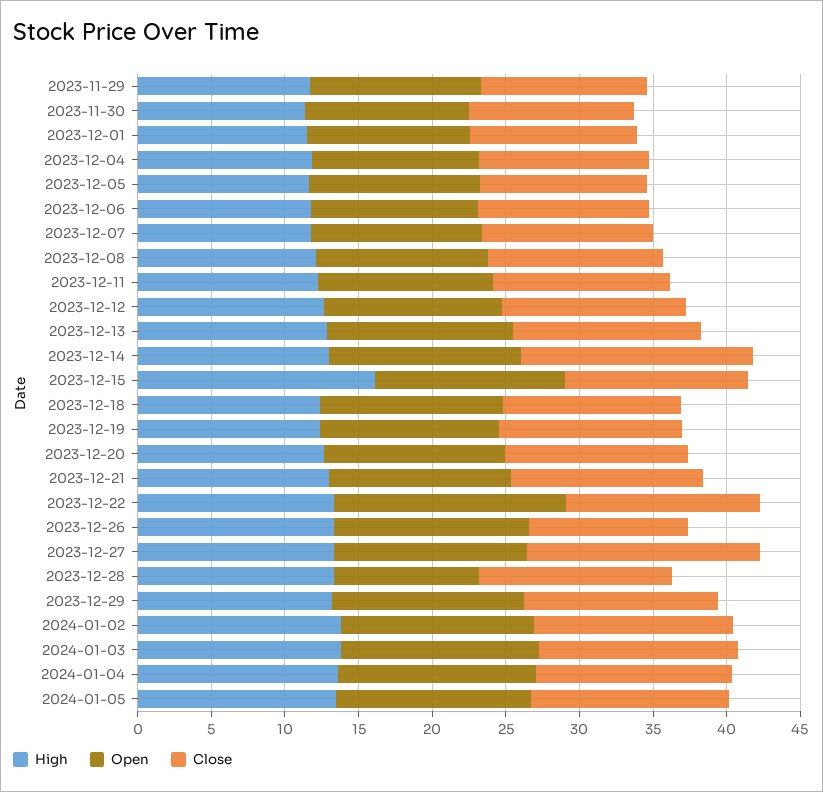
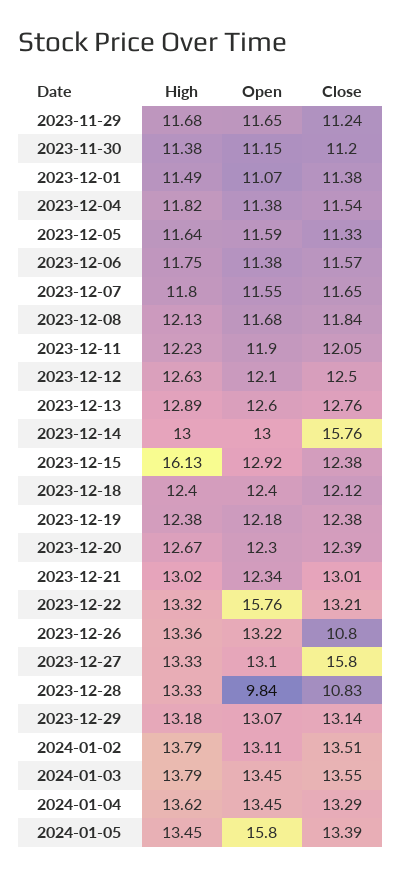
Close, 2023-12-28: 13 -> 10.83
Open, 2024-01-05: 13 -> 15.8

